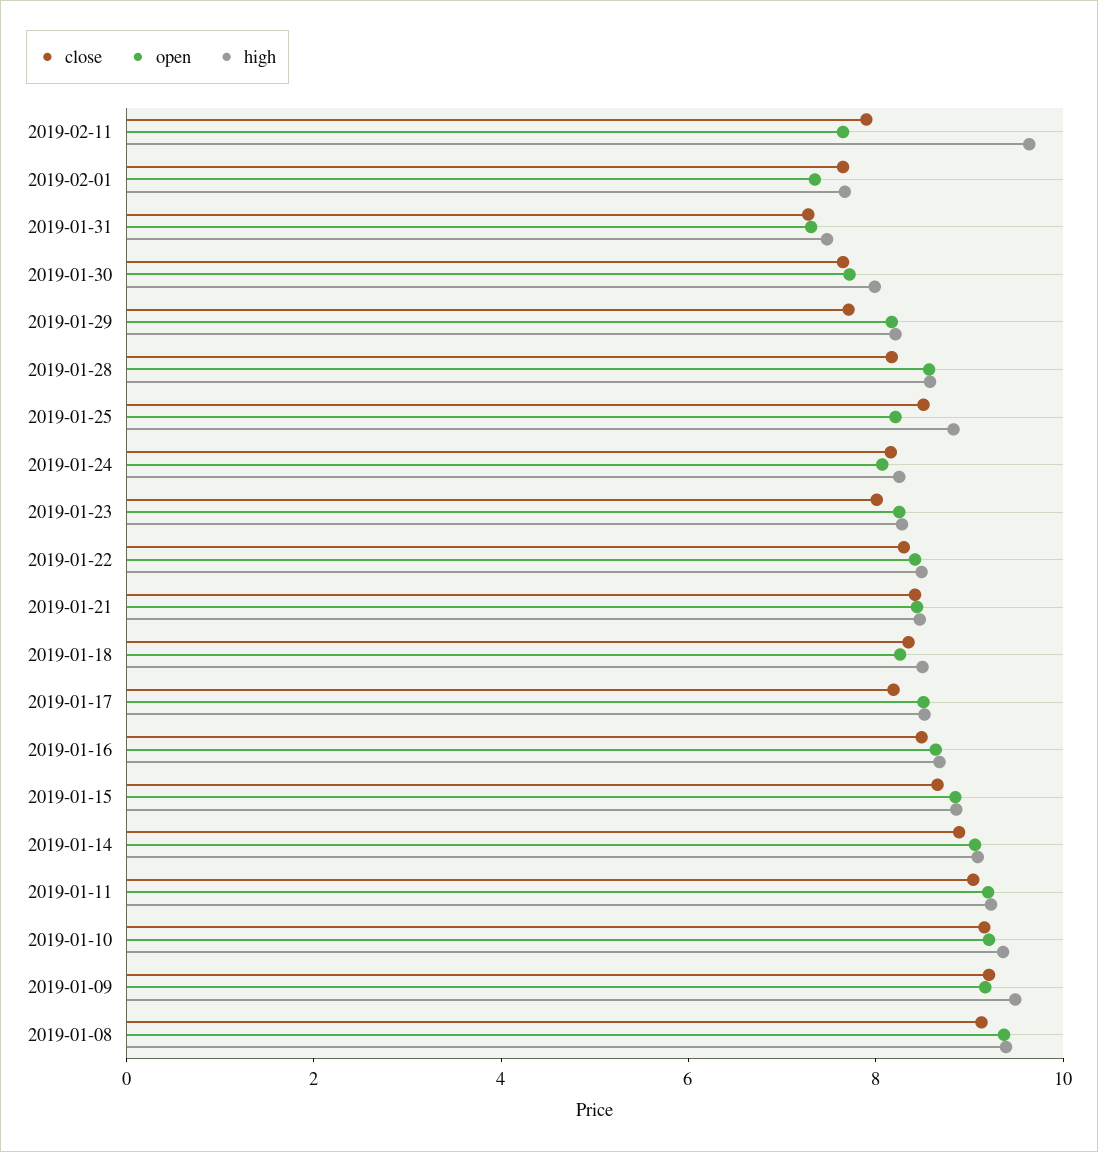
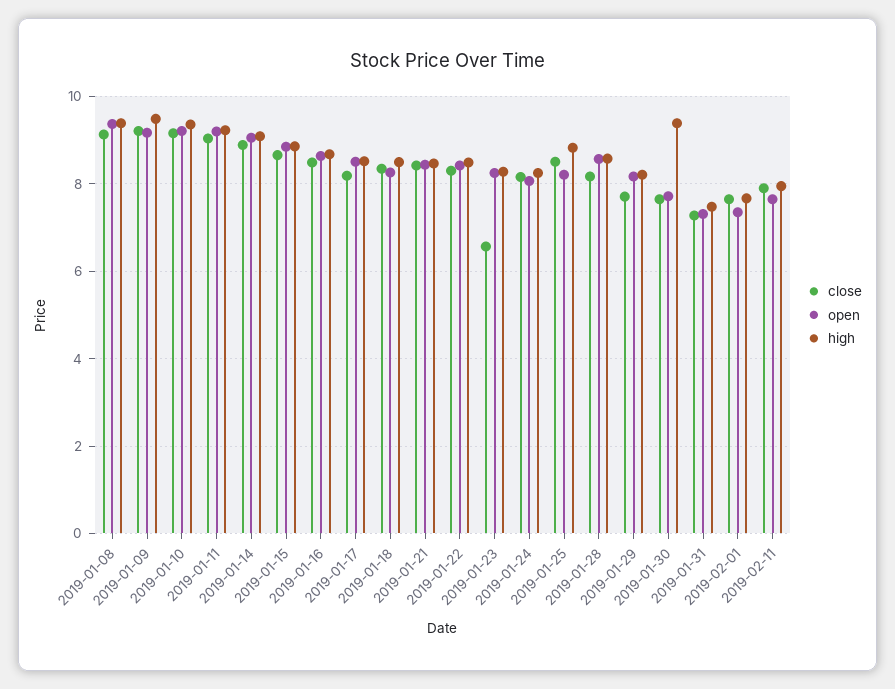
high, 2019-02-11: 9.5 -> 8
high, 2019-01-30: 8 -> 9.4
close, 2019-01-23: 8 -> 6.6

